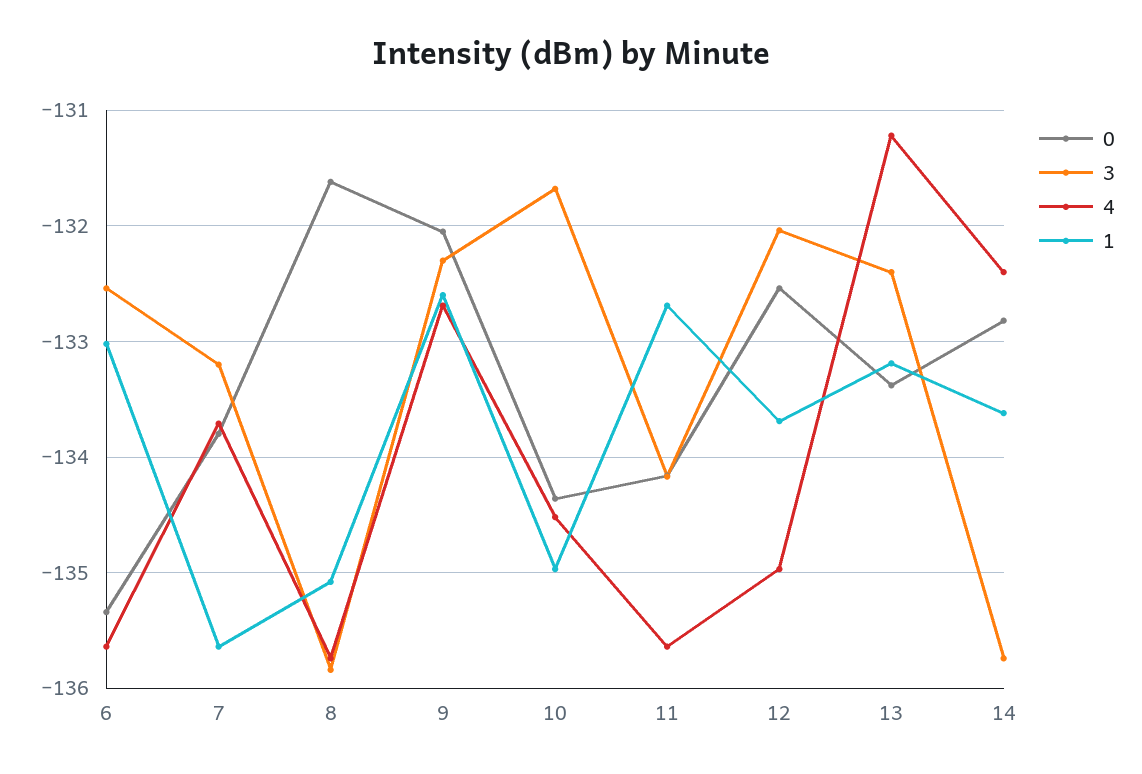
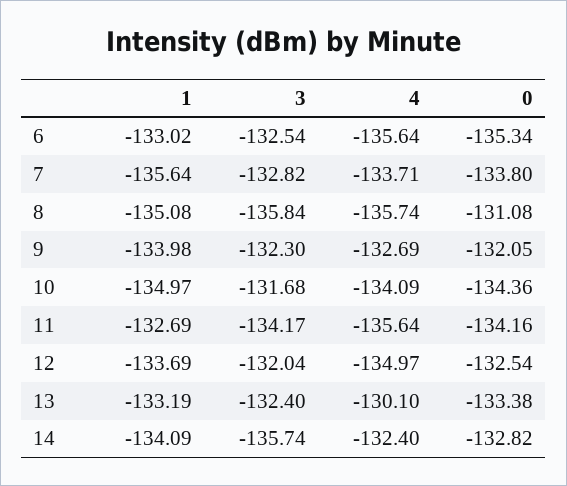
3, 7: -133.2 -> -132.82
0, 8: -131.6 -> -131.08
1, 9: -132.6 -> -133.98
4, 10: -134.5 -> -134.09
4, 13: -131.2 -> -130.1
1, 14: -133.6 -> -134.09

